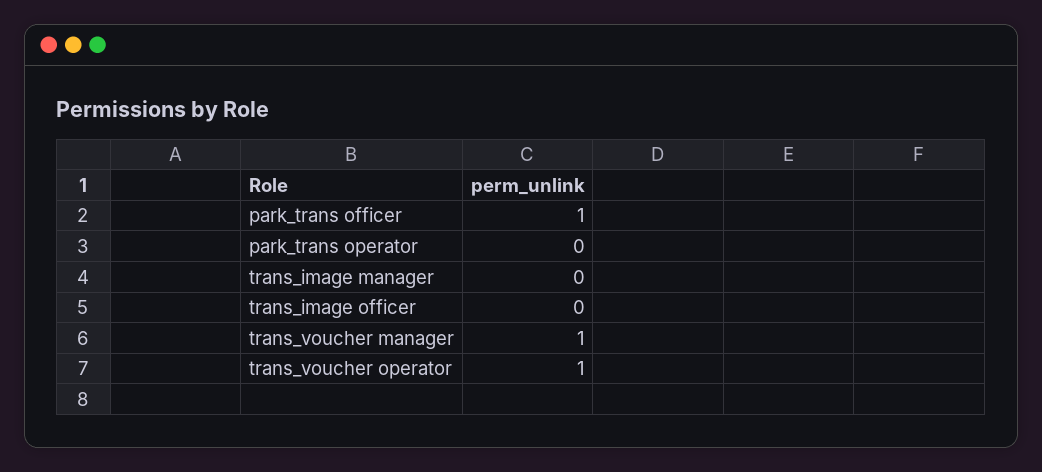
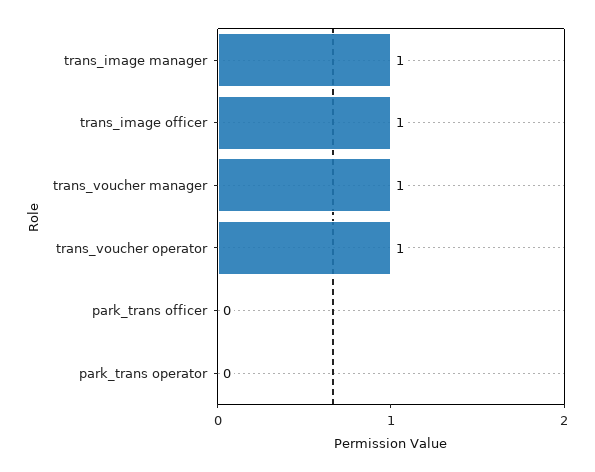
park_trans officer: 1 -> 0
trans_image manager: 0 -> 1
trans_image officer: 0 -> 1

